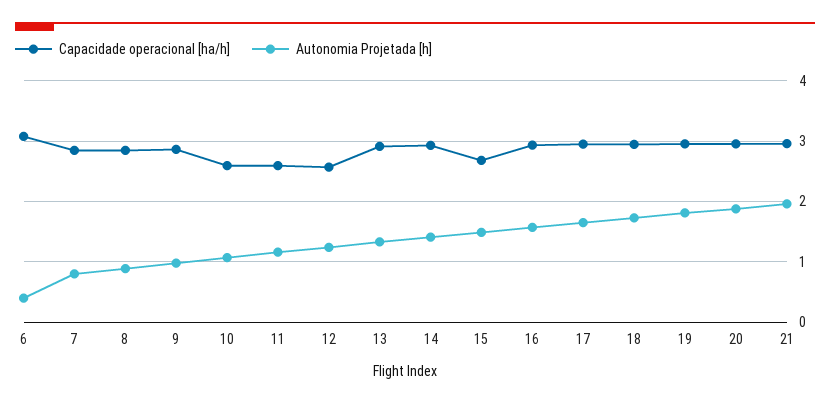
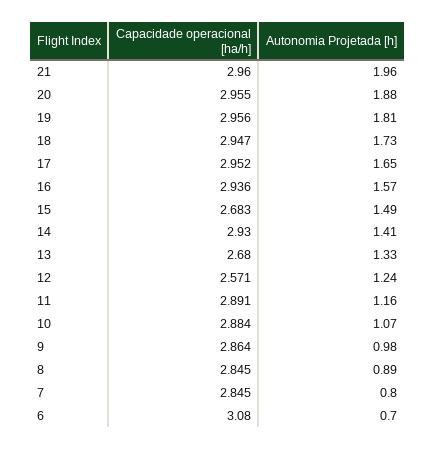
Autonomia Projetada [h], 6: 0.4 -> 0.7
Capacidade operacional [ha/h], 10: 2.6 -> 2.884
Capacidade operacional [ha/h], 11: 2.6 -> 2.891
Capacidade operacional [ha/h], 13: 2.9 -> 2.68

